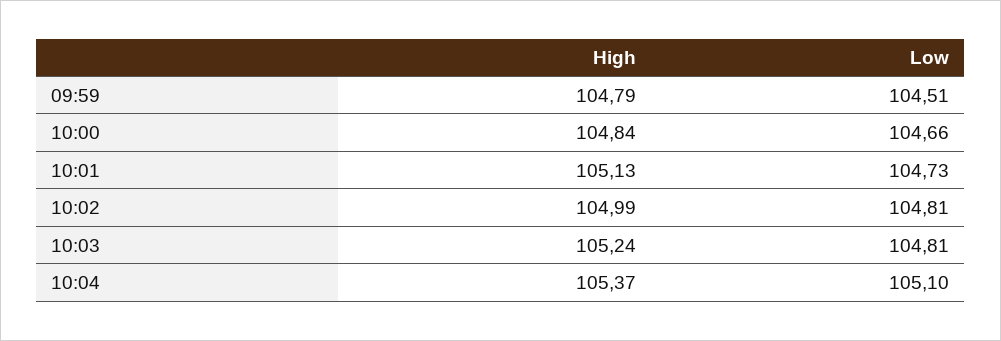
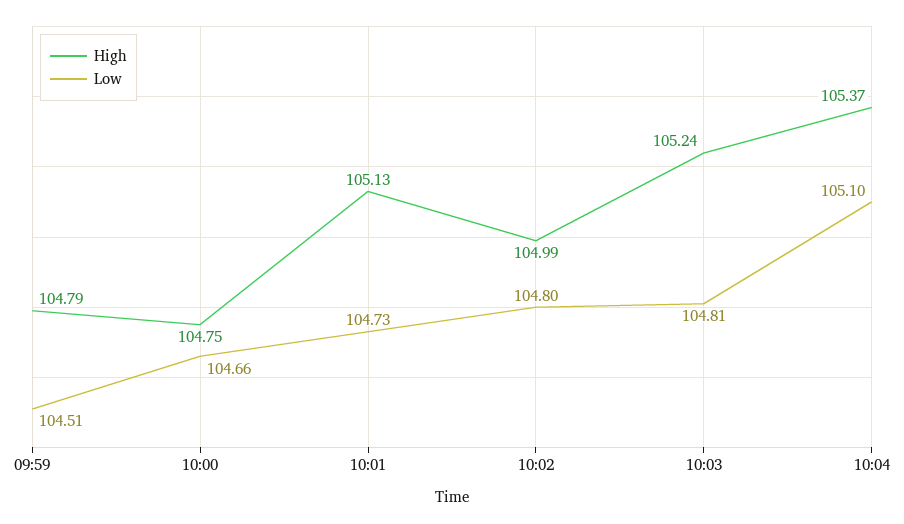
High, 10:00: 104.84 -> 104.75
Low, 10:02: 104.81 -> 104.8

